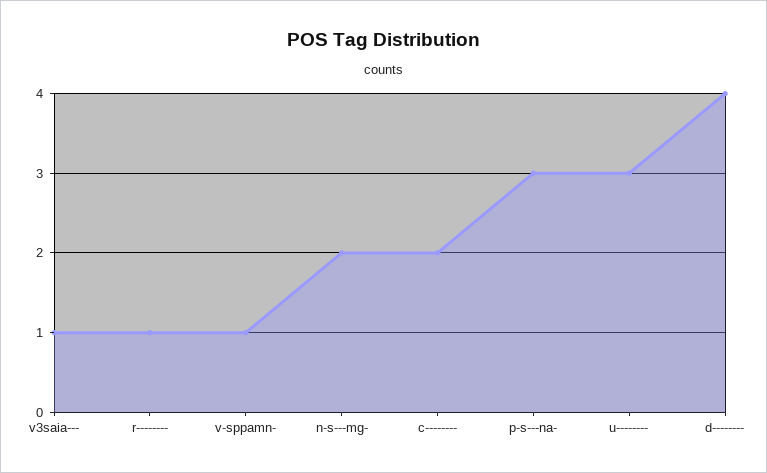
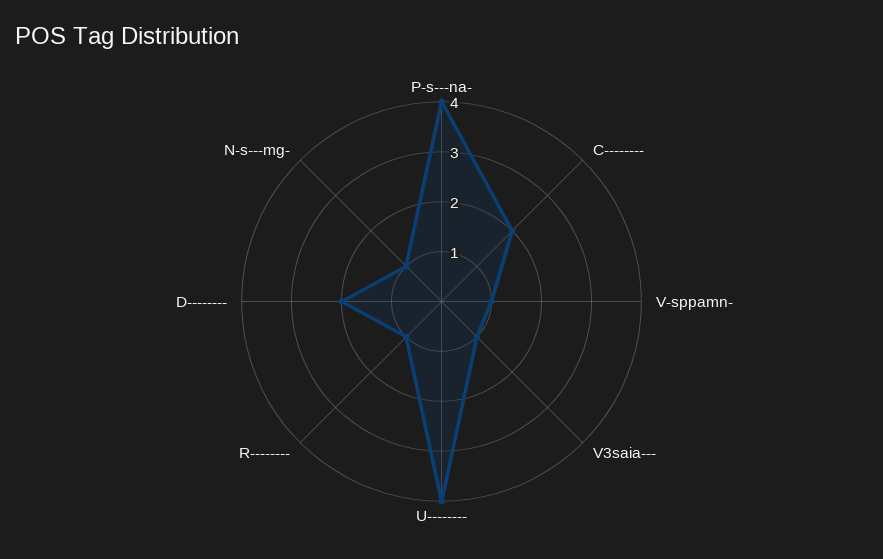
n-s---mg-: 2 -> 1
p-s---na-: 3 -> 4
u--------: 3 -> 4
d--------: 4 -> 2

